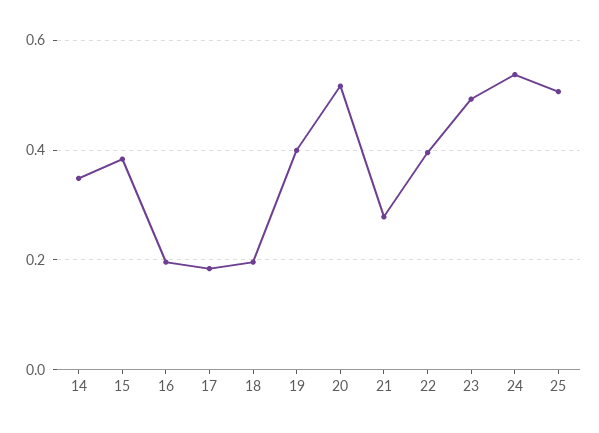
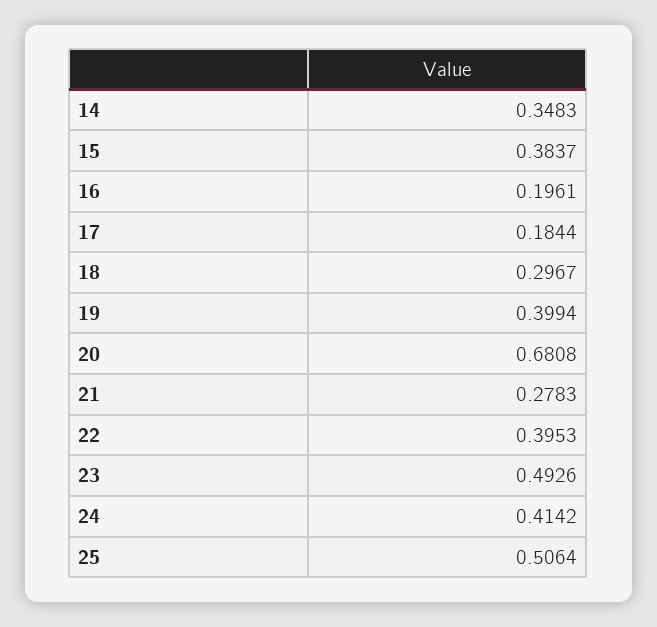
18: 0.2 -> 0.2967
20: 0.52 -> 0.6808
24: 0.54 -> 0.4142

